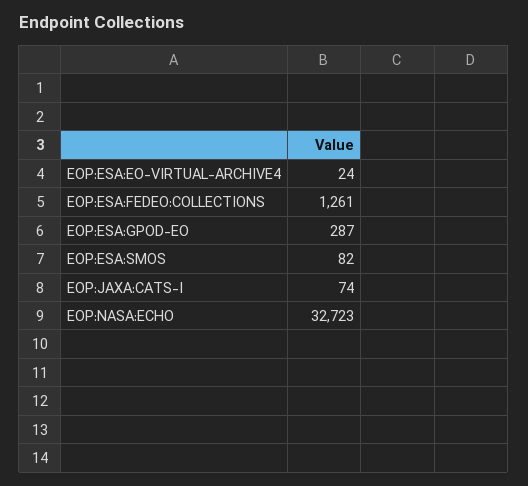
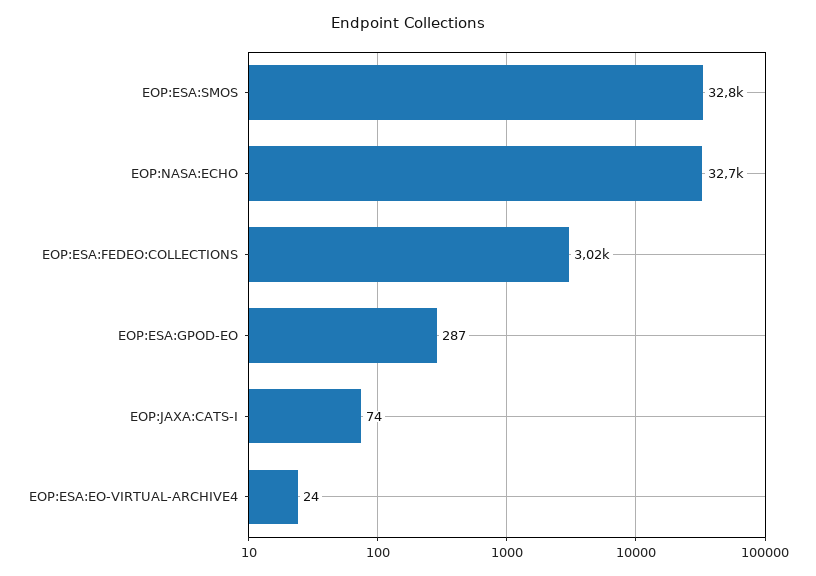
EOP:ESA:FEDEO:COLLECTIONS: 1261 -> 3020
EOP:ESA:SMOS: 82 -> 32800

